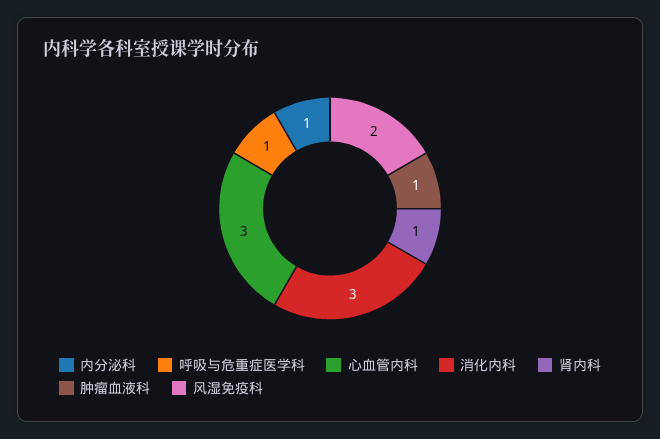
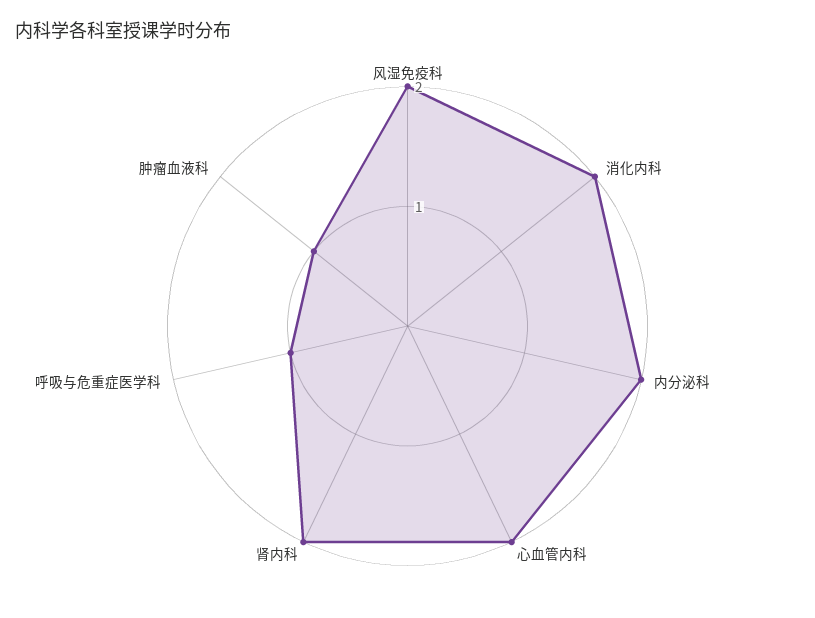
内分泌科: 1 -> 2
心血管内科: 3 -> 2
消化内科: 3 -> 2
肾内科: 1 -> 2

